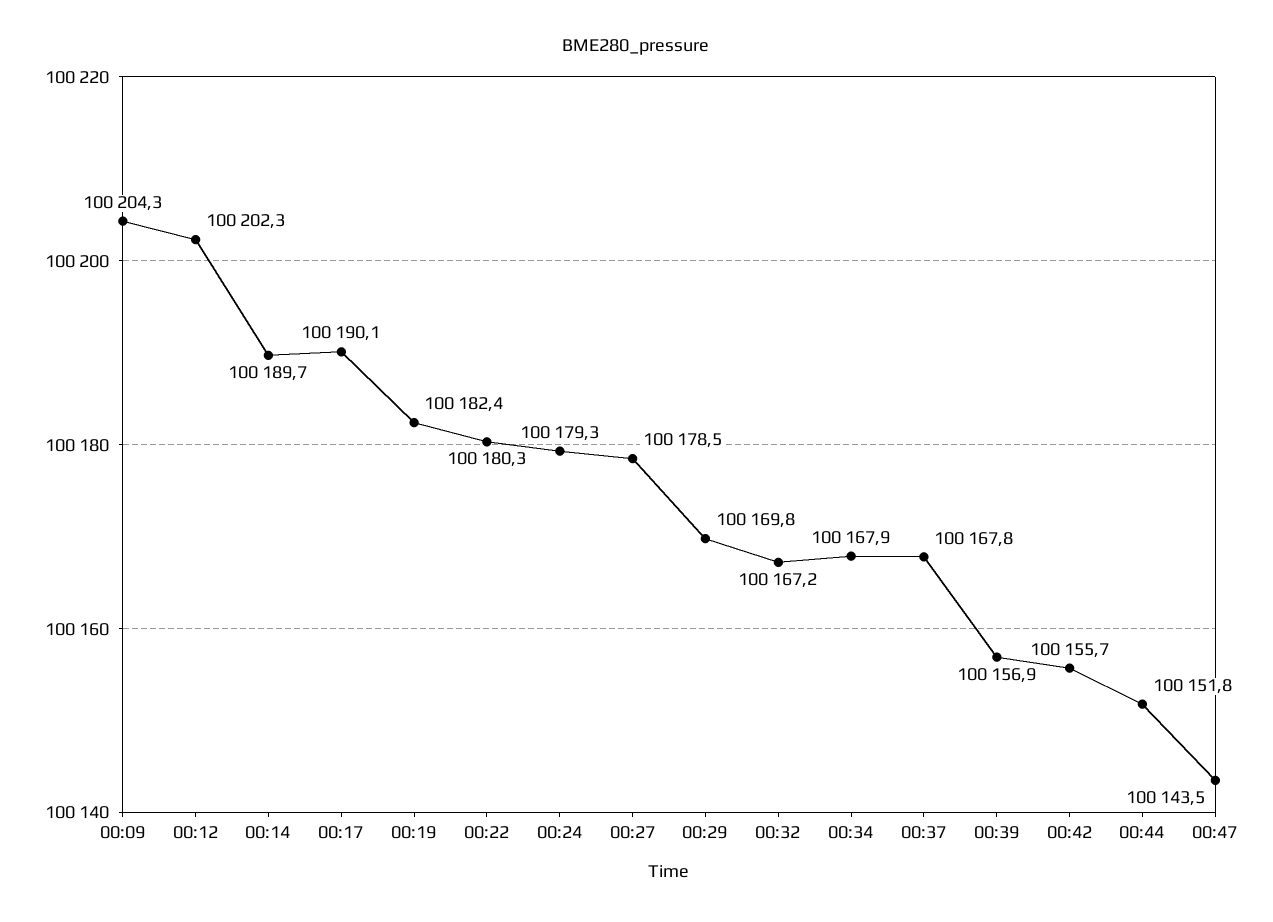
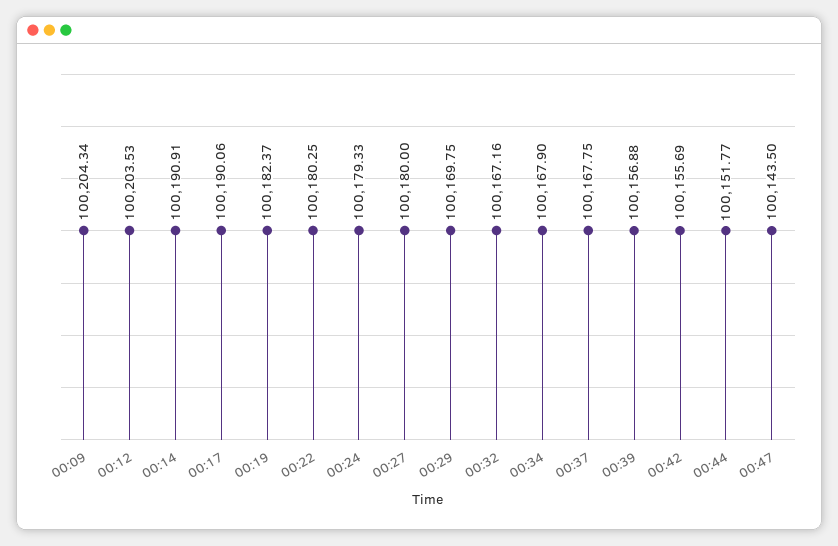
00:12: 100202.3 -> 100203.53
00:14: 100189.7 -> 100190.91
00:27: 100178.5 -> 100180

